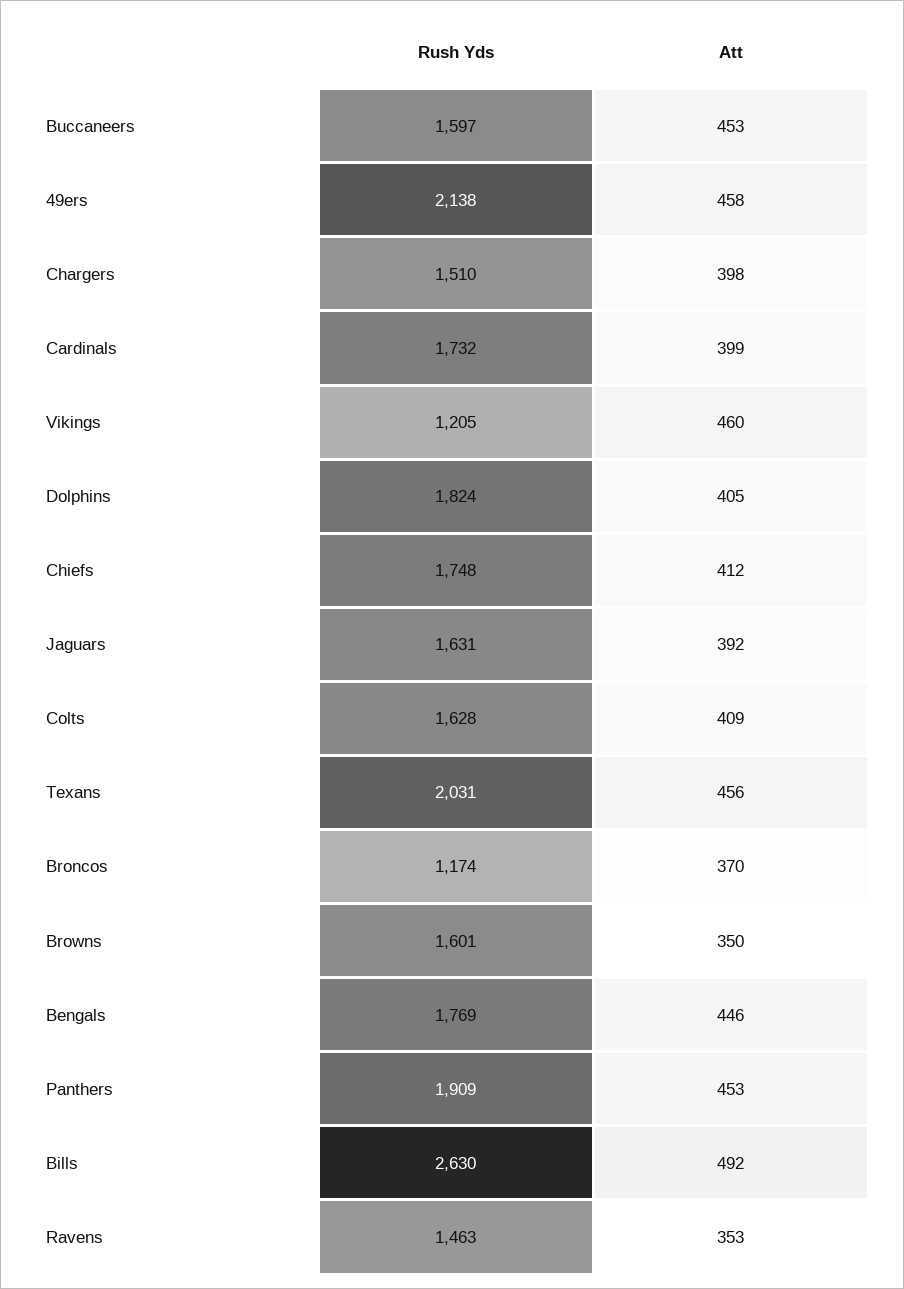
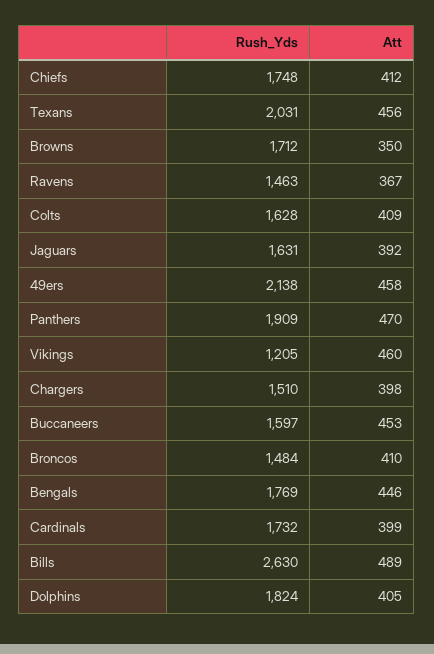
Rush Yds, Broncos: 1174 -> 1484
Att, Broncos: 370 -> 410
Rush Yds, Browns: 1601 -> 1712
Att, Panthers: 453 -> 470
Att, Bills: 492 -> 489
Att, Ravens: 353 -> 367

